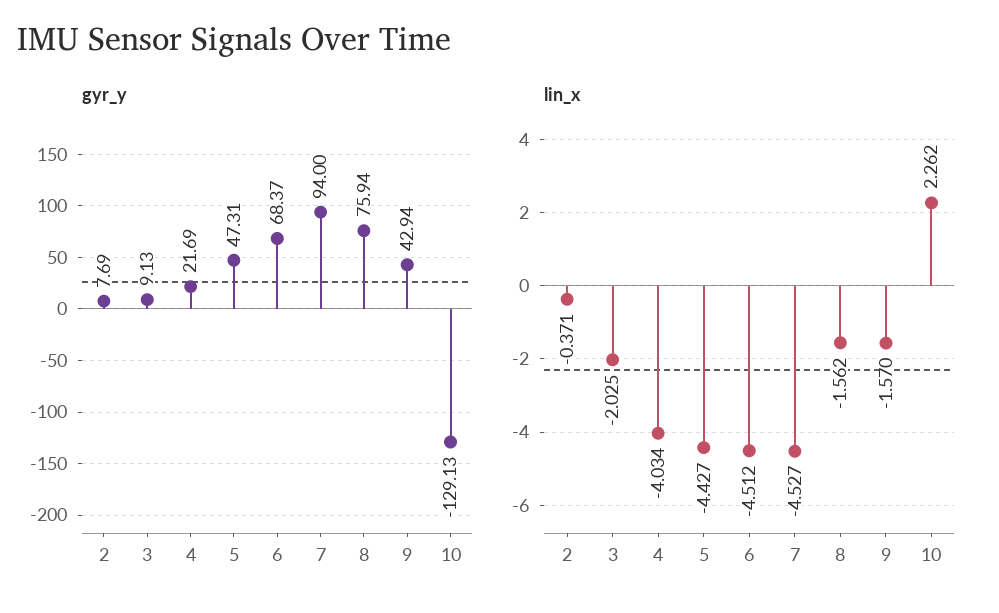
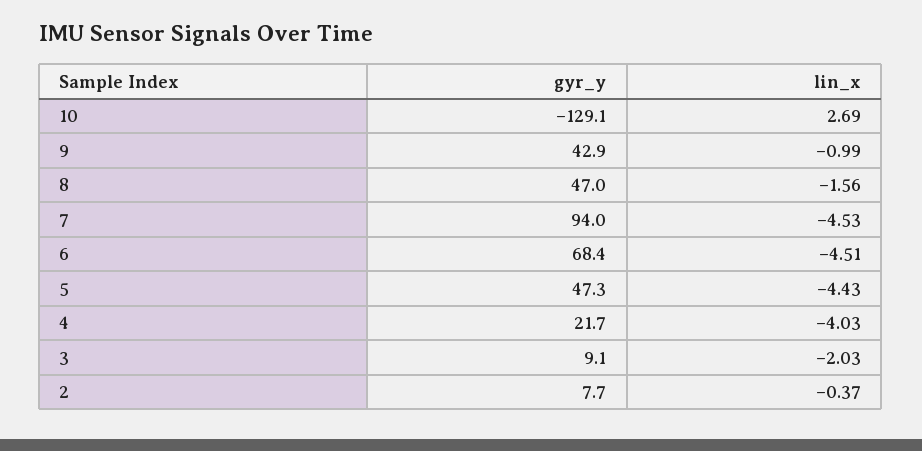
gyr_y, 8: 75.94 -> 47
lin_x, 9: -1.57 -> -0.99
lin_x, 10: 2.262 -> 2.69

